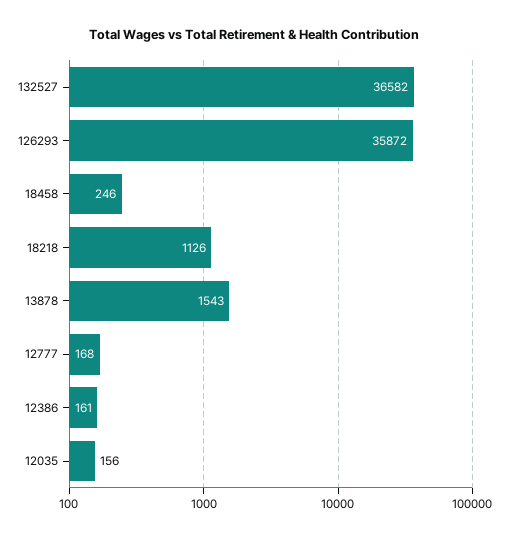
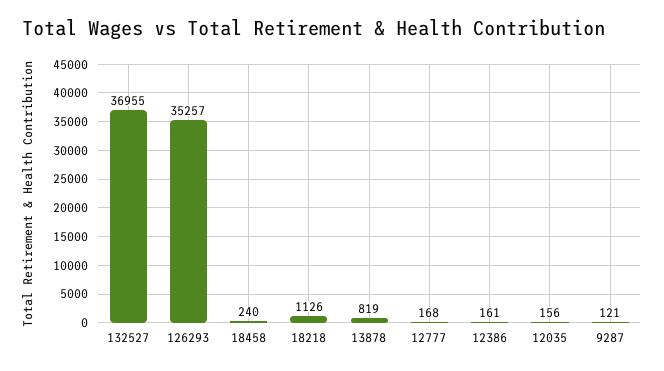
132527: 36582 -> 36955
126293: 35872 -> 35257
18458: 246 -> 240
13878: 1543 -> 819
9287: none -> 121

